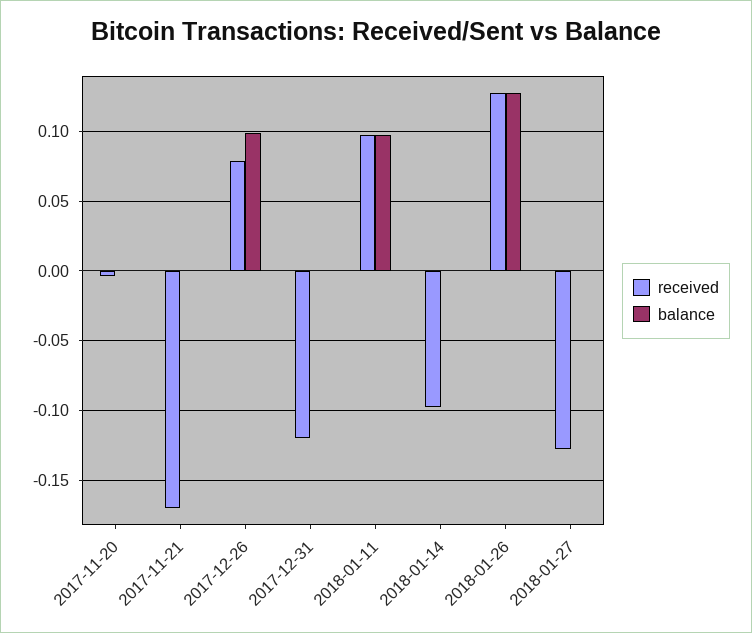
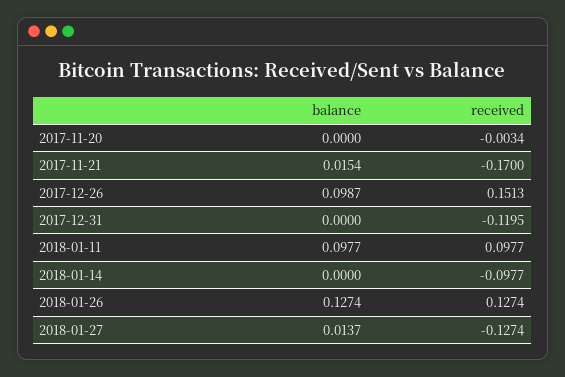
balance, 2017-11-21: 0 -> 0.0154
received, 2017-12-26: 0.08 -> 0.1513
balance, 2018-01-27: 0 -> 0.0137

